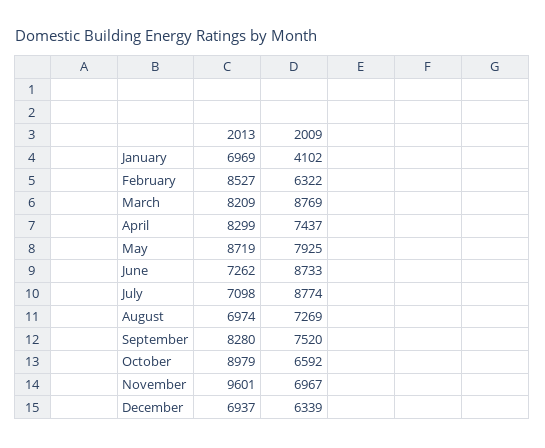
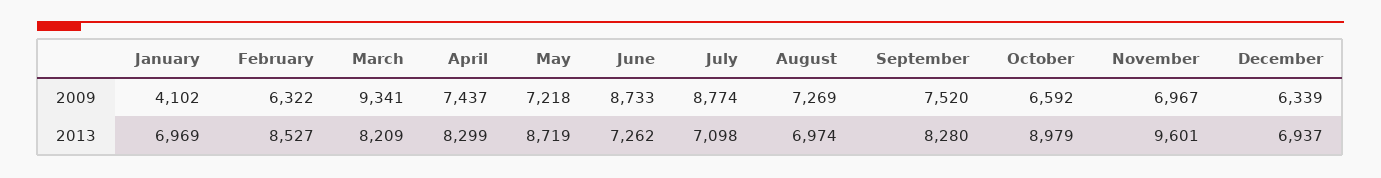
2009, March: 8769 -> 9341
2009, May: 7925 -> 7218

